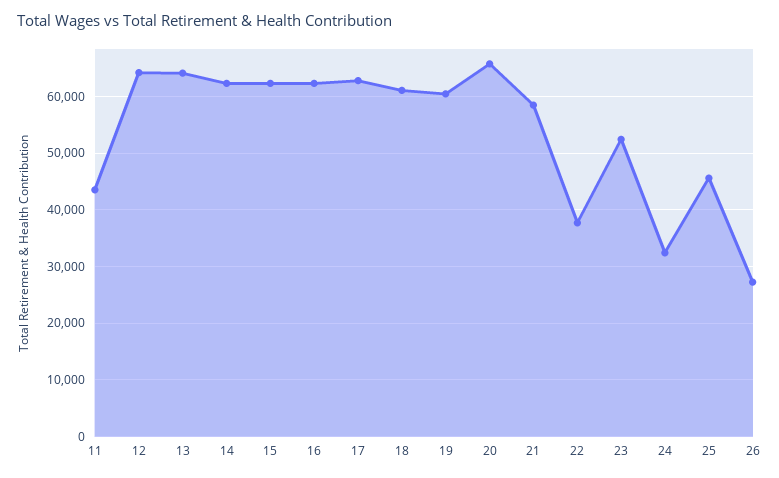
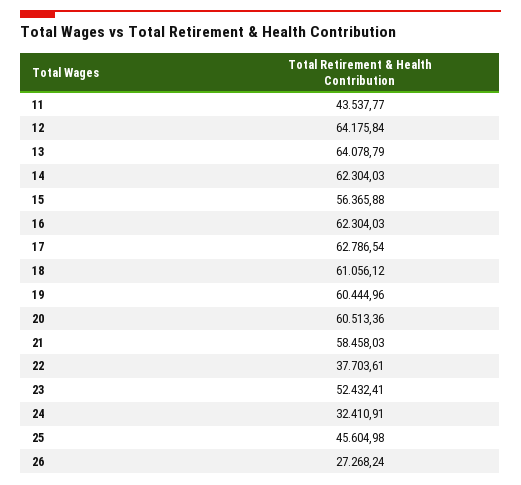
15: 62000 -> 56365.88
20: 66000 -> 60513.36

